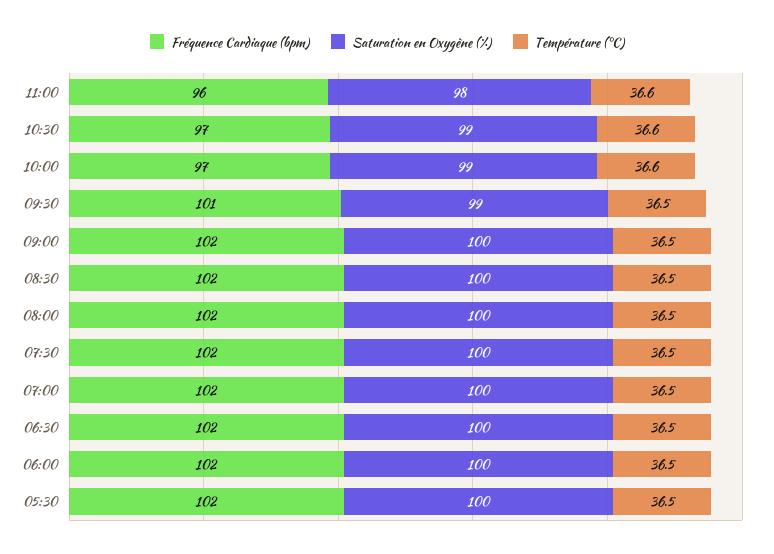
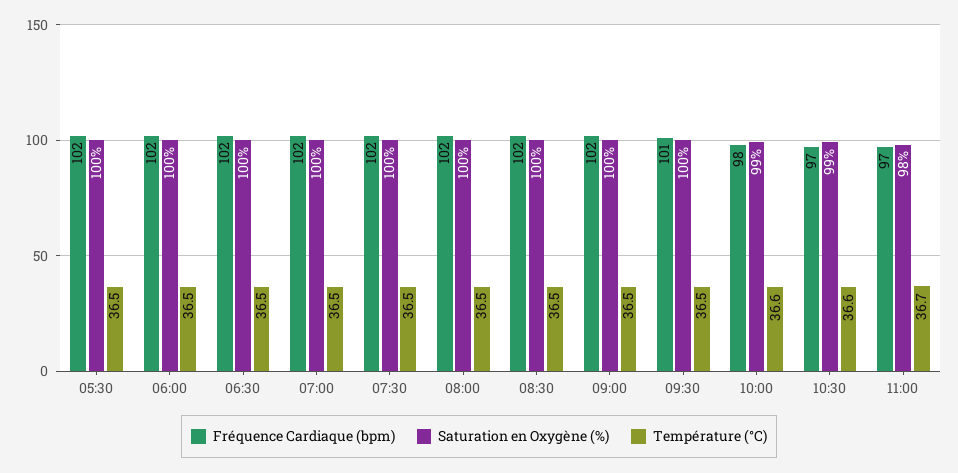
Fréquence Cardiaque (bpm), 11:00: 96 -> 97
Température (°C), 11:00: 36.6 -> 36.7
Fréquence Cardiaque (bpm), 10:00: 97 -> 98
Saturation en Oxygène (%), 09:30: 99 -> 100

